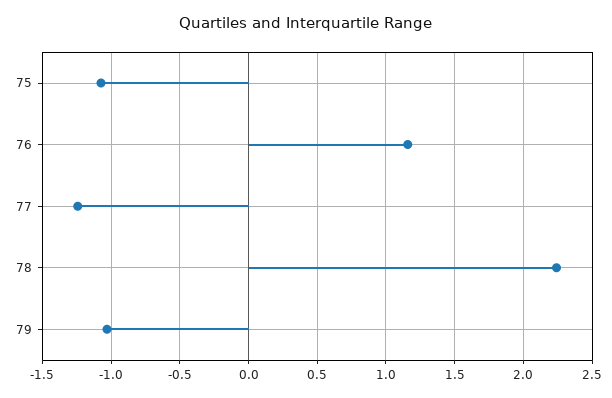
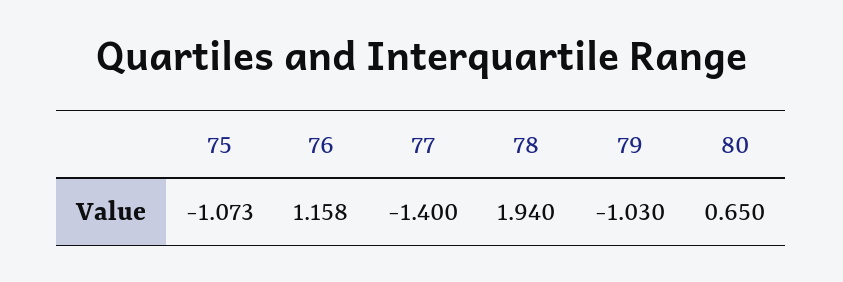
77: -1.25 -> -1.4
78: 2.25 -> 1.94
80: none -> 0.65

